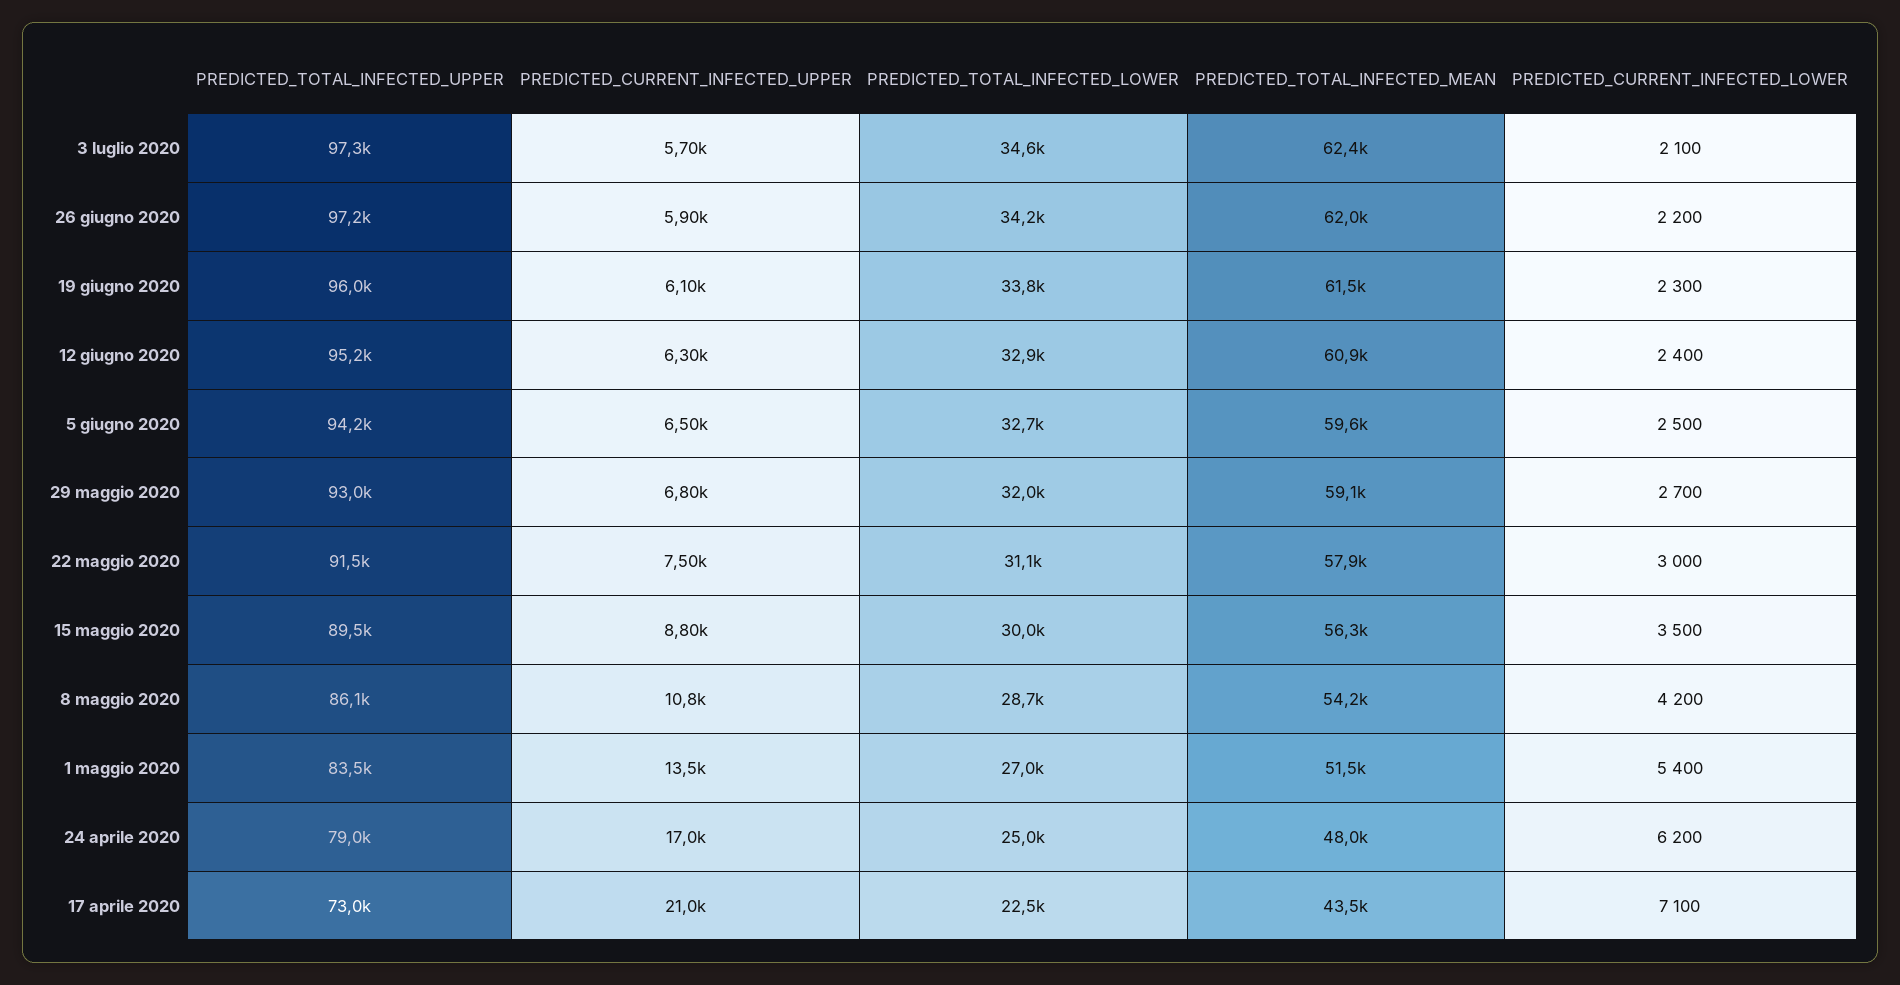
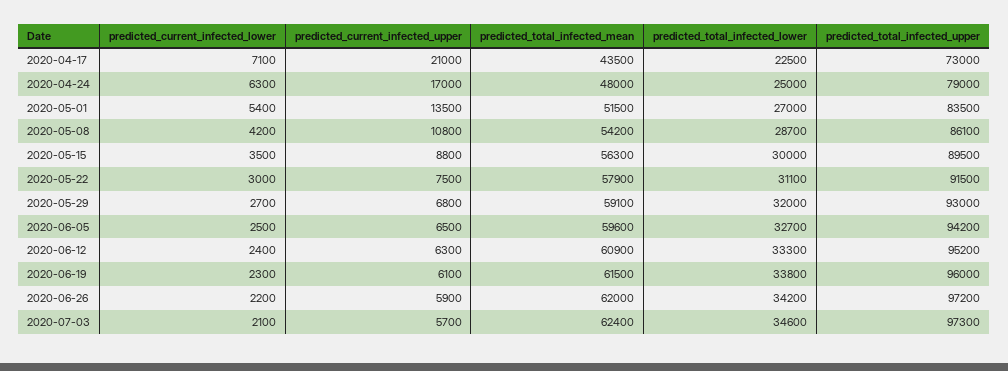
PREDICTED_TOTAL_INFECTED_LOWER, 12 giugno 2020: 32900 -> 33300
PREDICTED_CURRENT_INFECTED_LOWER, 24 aprile 2020: 6200 -> 6300

